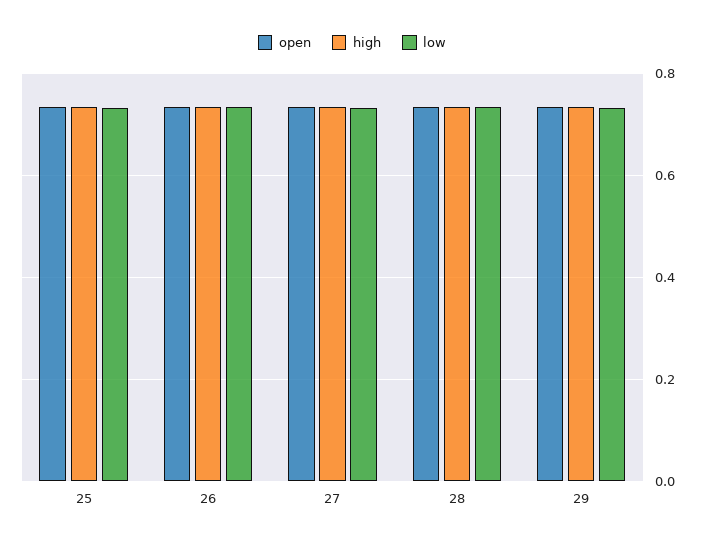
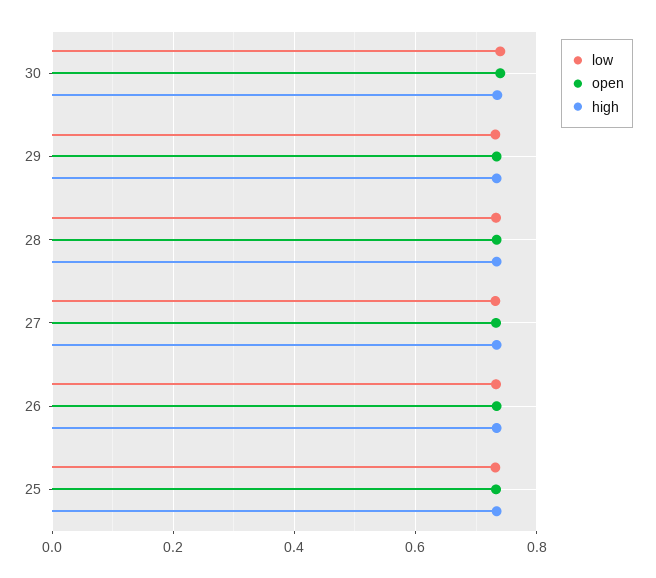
low, 30: none -> 0.74
open, 30: none -> 0.74
high, 30: none -> 0.74

